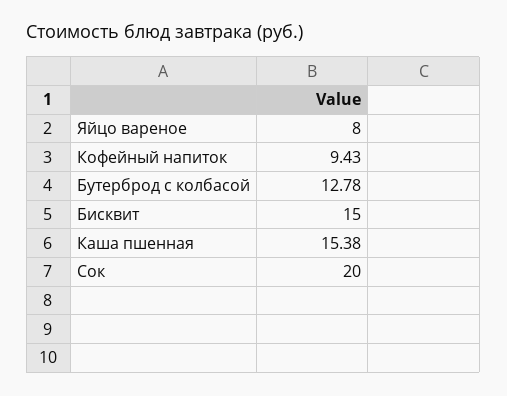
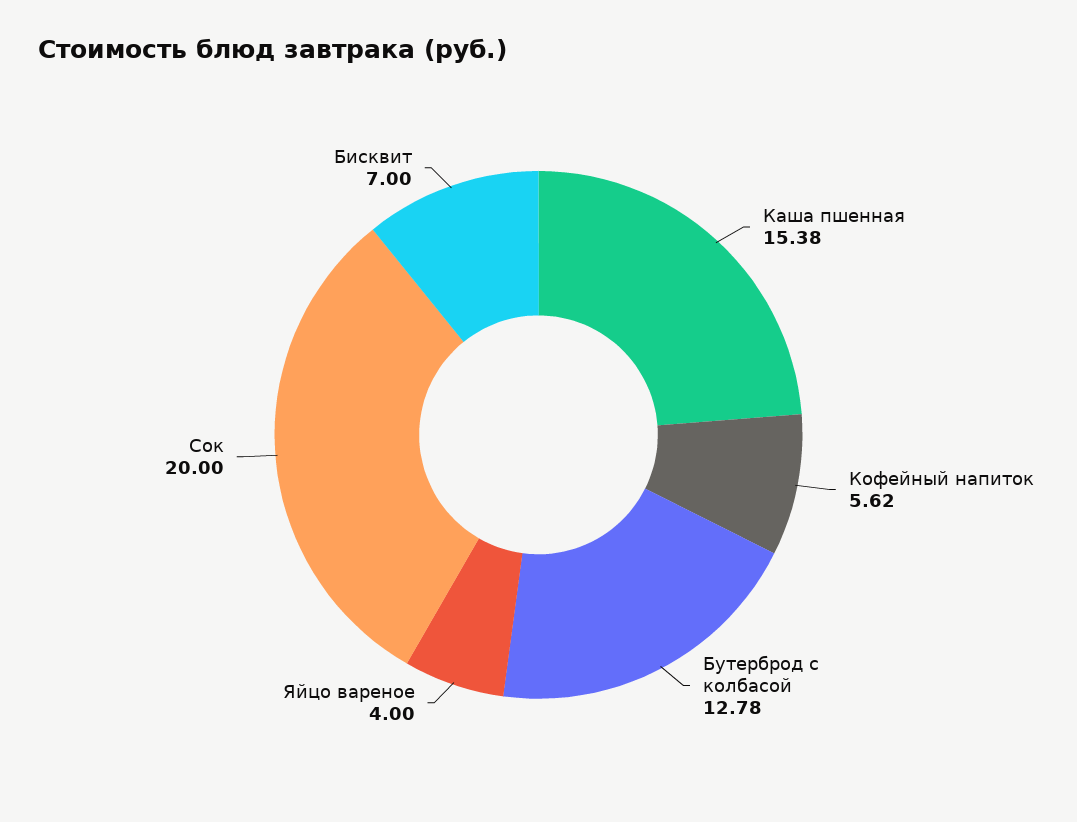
Яйцо вареное: 8 -> 4
Кофейный напиток: 9.43 -> 5.62
Бисквит: 15 -> 7

